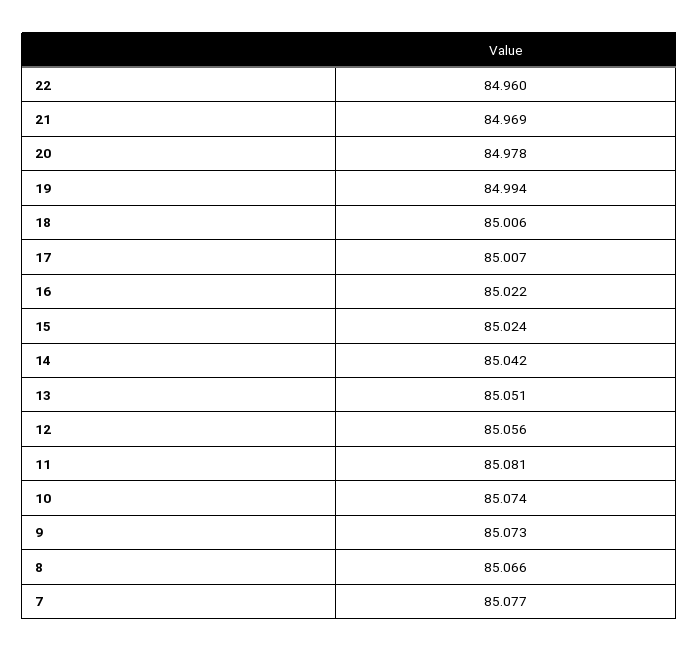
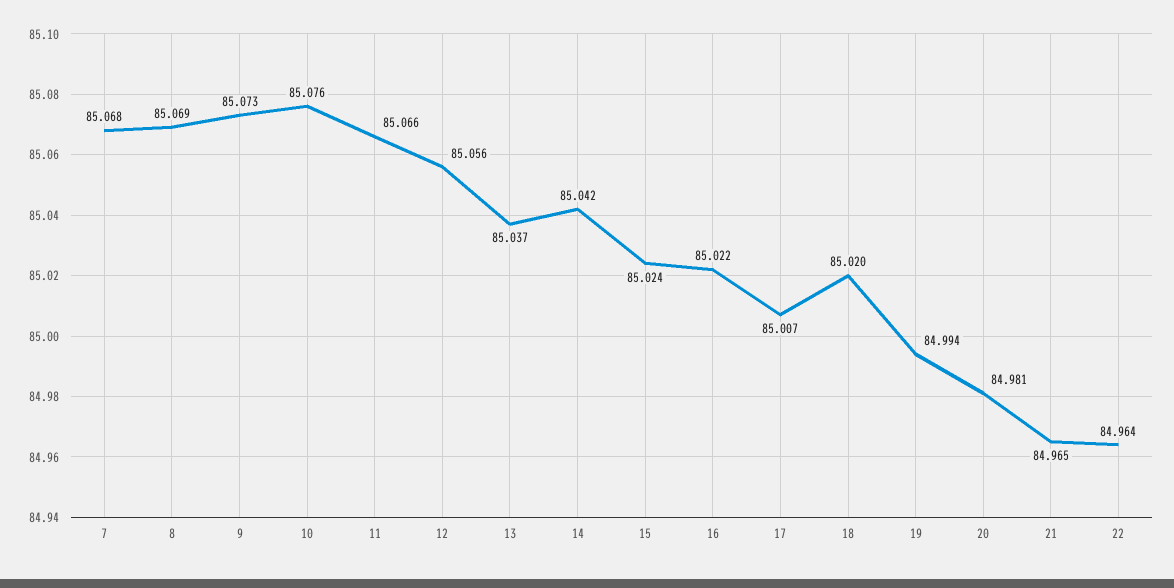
22: 84.96 -> 84.964
21: 84.969 -> 84.965
20: 84.978 -> 84.981
18: 85.006 -> 85.02
13: 85.051 -> 85.037
11: 85.081 -> 85.066
10: 85.074 -> 85.076
8: 85.066 -> 85.069
7: 85.077 -> 85.068

